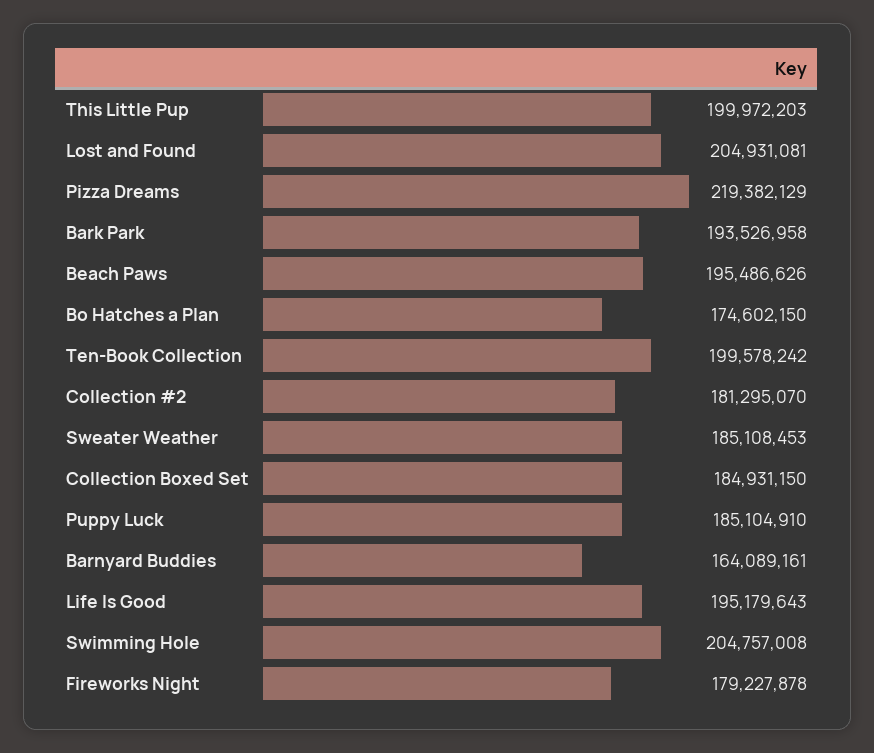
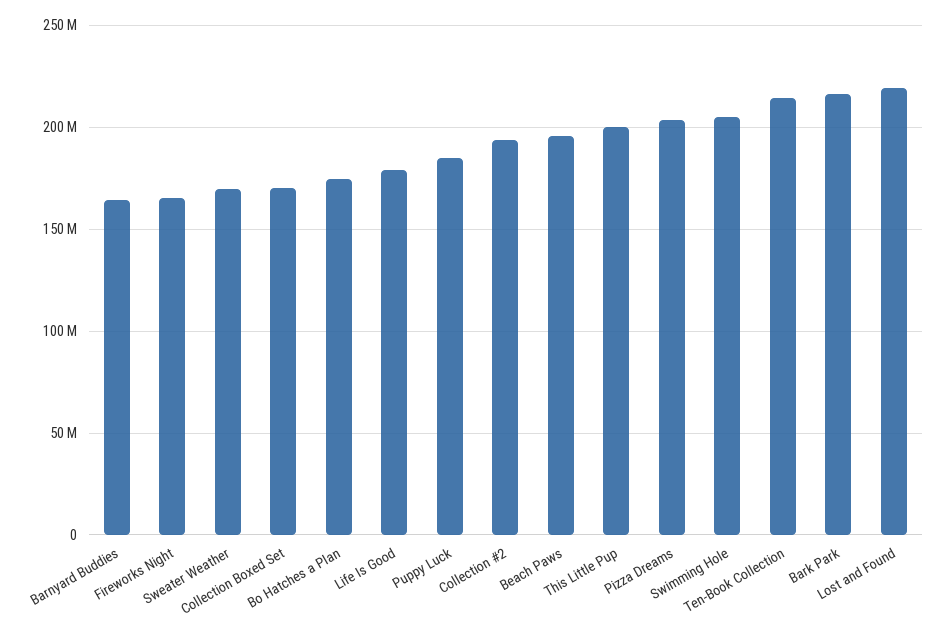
Lost and Found: 204931081 -> 220000000
Pizza Dreams: 219382129 -> 205000000
Bark Park: 193526958 -> 215000000
Ten-Book Collection: 199578242 -> 215000000
Collection #2: 181295070 -> 195000000
Sweater Weather: 185108453 -> 170000000
Collection Boxed Set: 184931150 -> 170000000
Life Is Good: 195179643 -> 180000000
Fireworks Night: 179227878 -> 165000000

